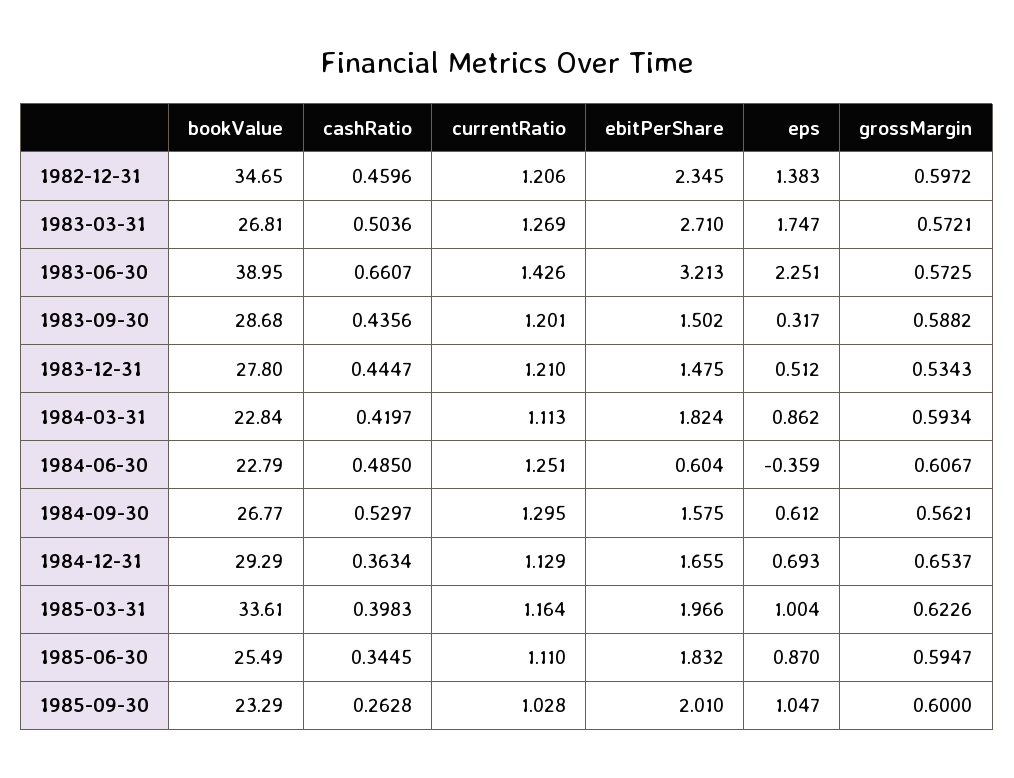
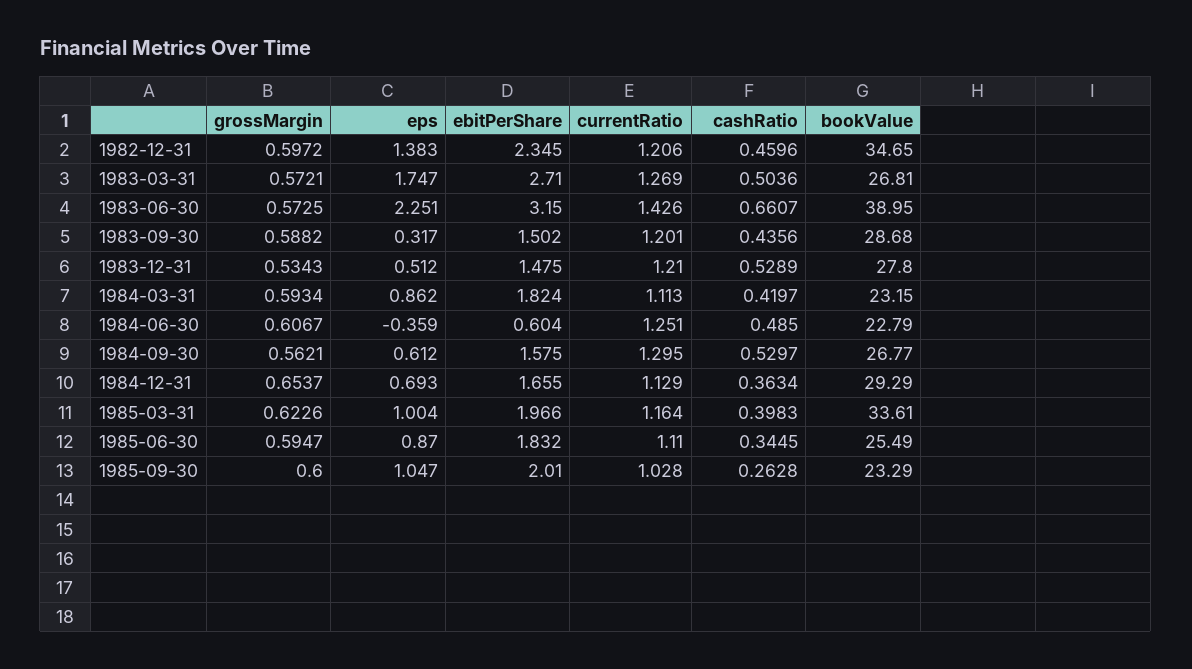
ebitPerShare, 1983-06-30: 3.213 -> 3.15
cashRatio, 1983-12-31: 0.4447 -> 0.5289
bookValue, 1984-03-31: 22.84 -> 23.15

